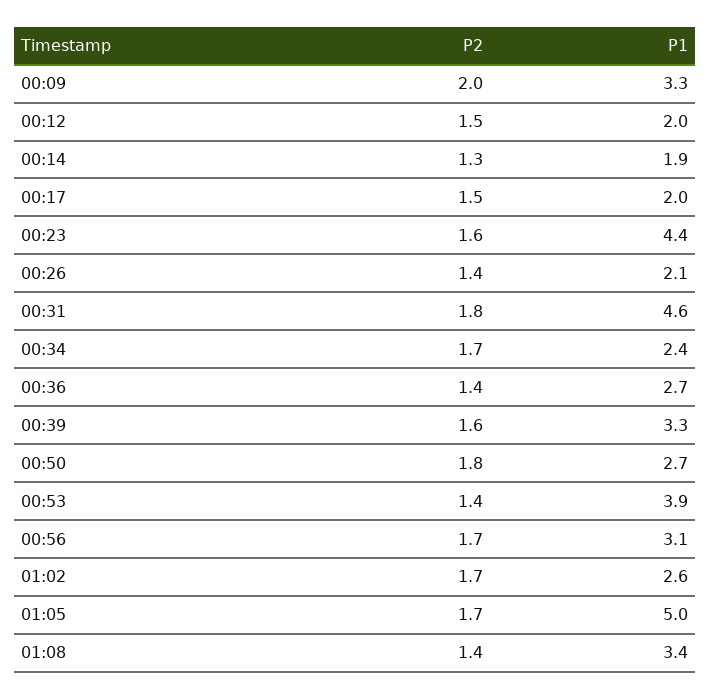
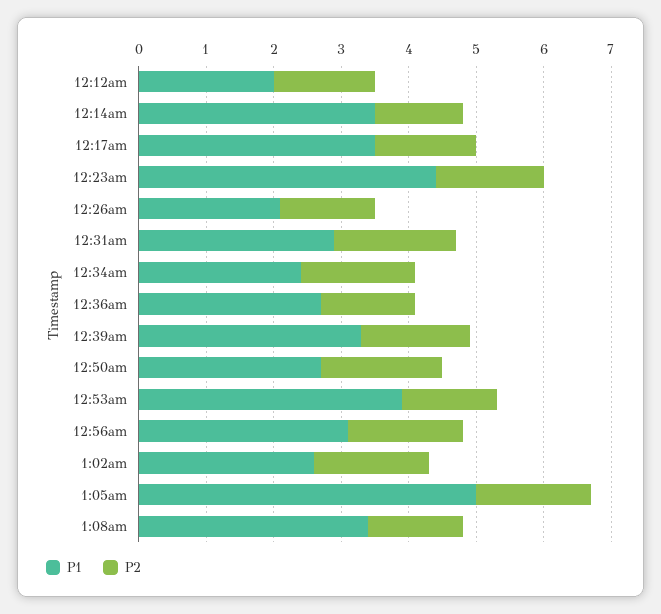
P2, 00:09: 2 -> none
P1, 00:09: 3.3 -> none
P1, 00:14: 1.9 -> 3.5
P1, 00:17: 2 -> 3.5
P1, 00:31: 4.6 -> 3

